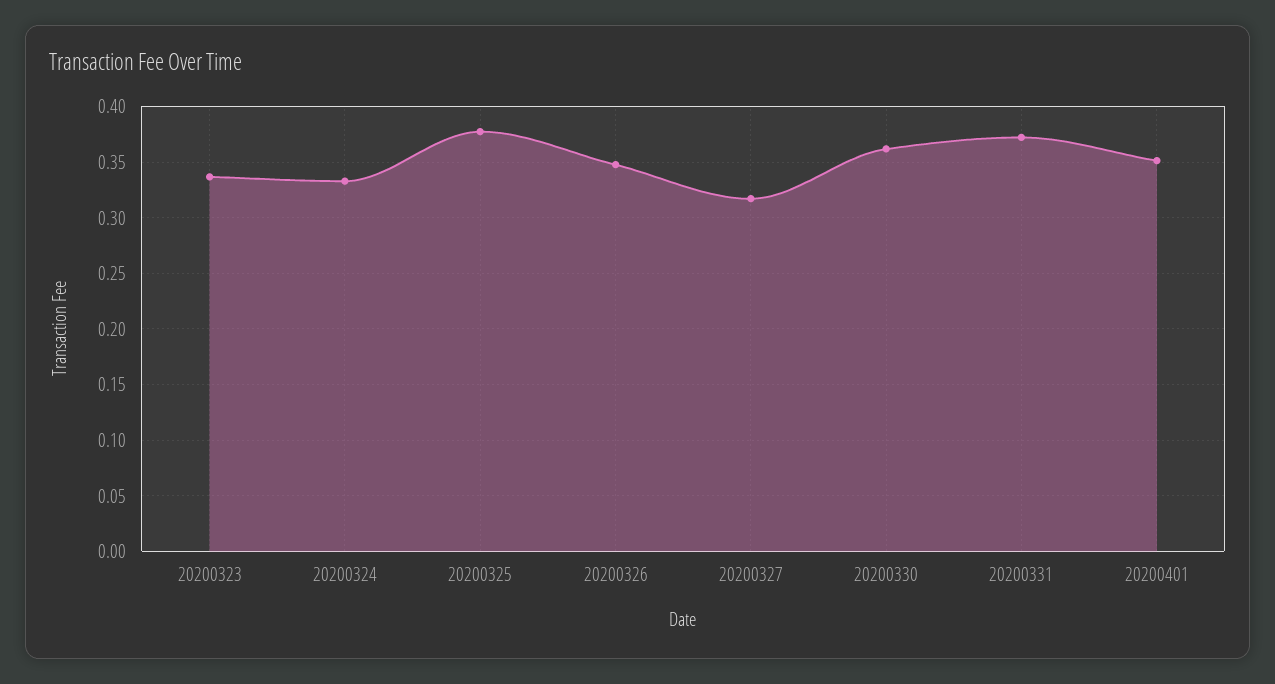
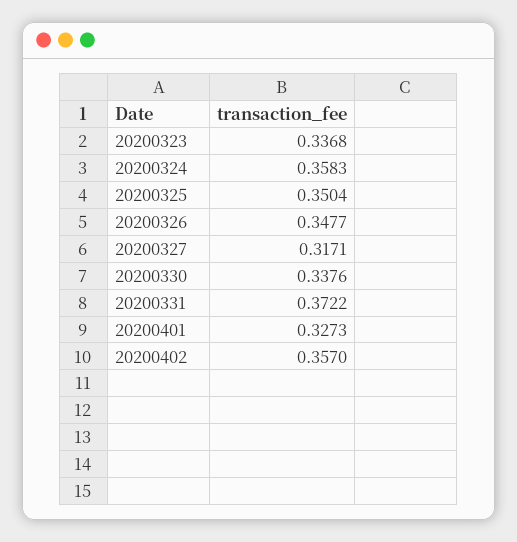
20200324: 0.33 -> 0.3583
20200325: 0.38 -> 0.3504
20200330: 0.36 -> 0.3376
20200401: 0.35 -> 0.3273
20200402: none -> 0.357

